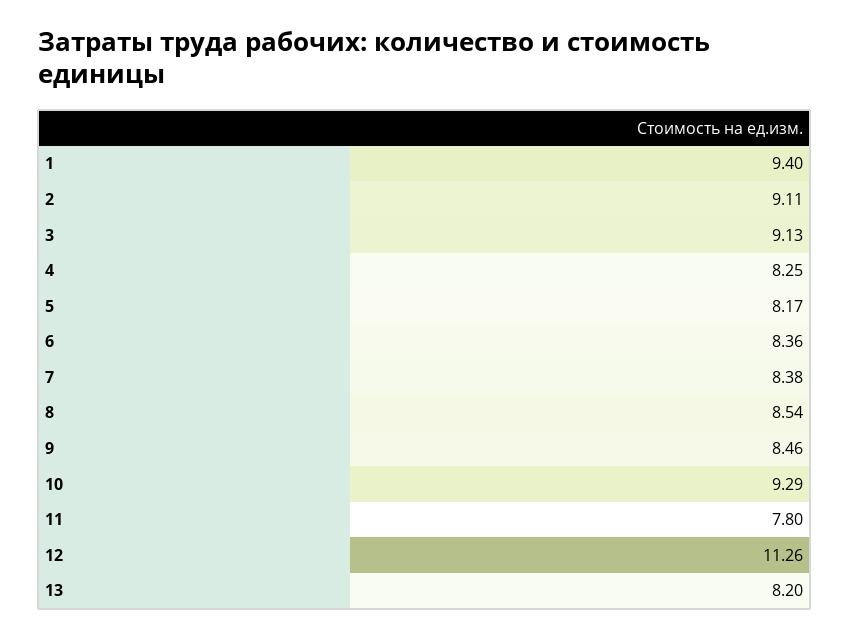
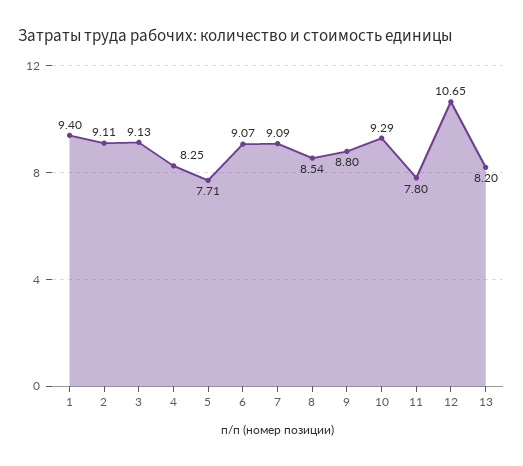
5: 8.17 -> 7.71
6: 8.36 -> 9.07
7: 8.38 -> 9.09
9: 8.46 -> 8.8
12: 11.26 -> 10.65

